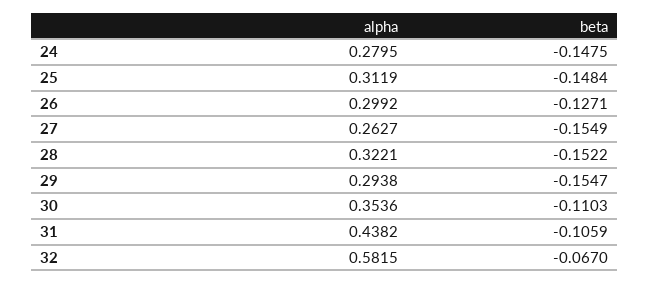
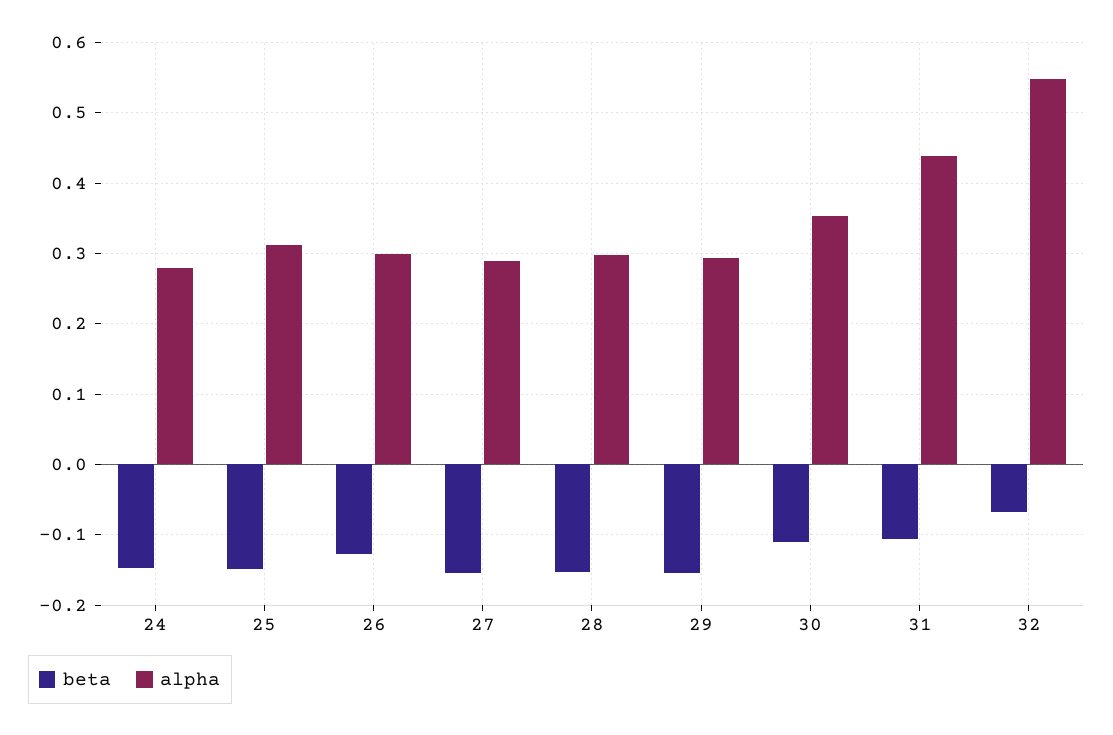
alpha, 27: 0.2627 -> 0.29
alpha, 28: 0.3221 -> 0.3
alpha, 32: 0.5815 -> 0.55

